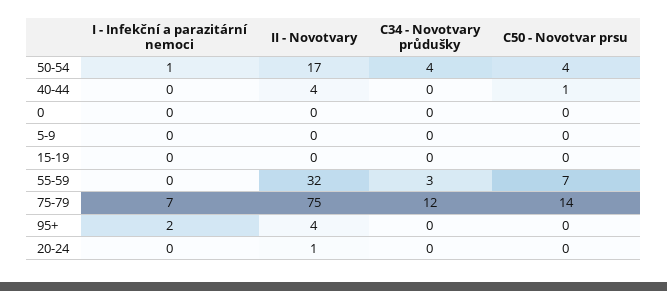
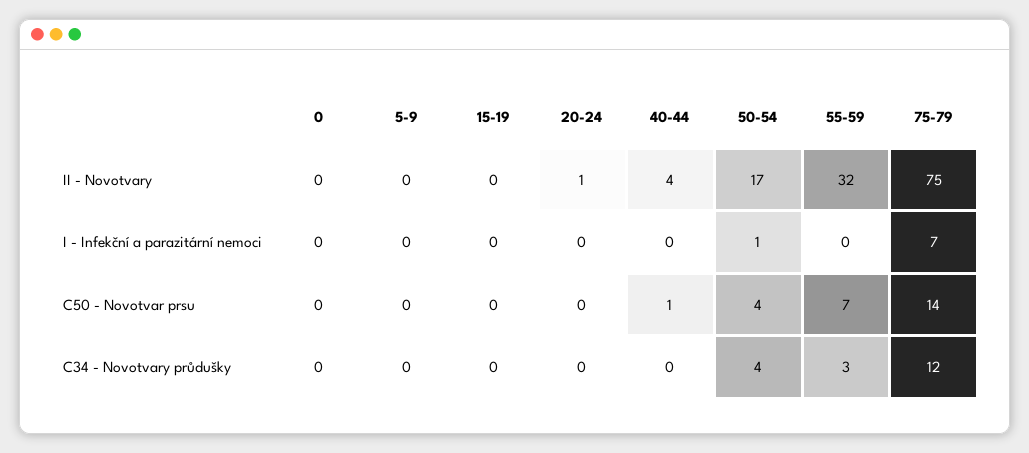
I - Infekční a parazitární nemoci, 95+: 2 -> none
II - Novotvary, 95+: 4 -> none
C34 - Novotvary průdušky, 95+: 0 -> none
C50 - Novotvar prsu, 95+: 0 -> none

